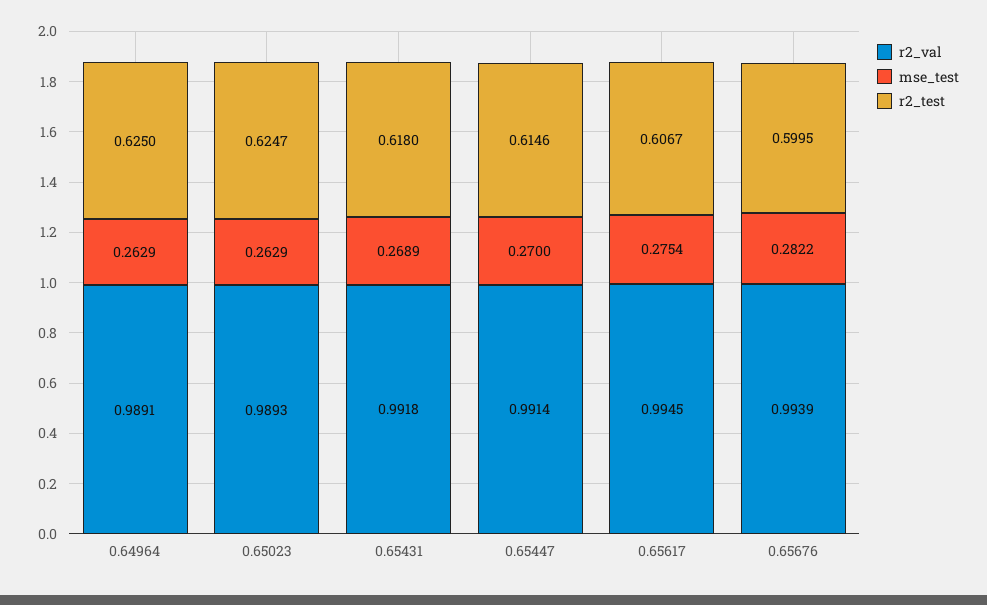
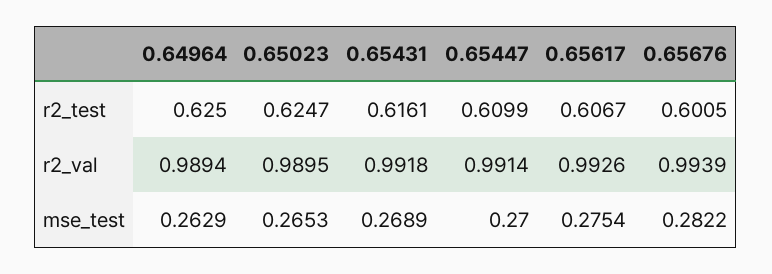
r2_val, 0.64964: 0.9891 -> 0.9894
r2_val, 0.65023: 0.9893 -> 0.9895
mse_test, 0.65023: 0.2629 -> 0.2653
r2_test, 0.65431: 0.618 -> 0.6161
r2_test, 0.65447: 0.6146 -> 0.6099
r2_val, 0.65617: 0.9945 -> 0.9926
r2_test, 0.65676: 0.5995 -> 0.6005

